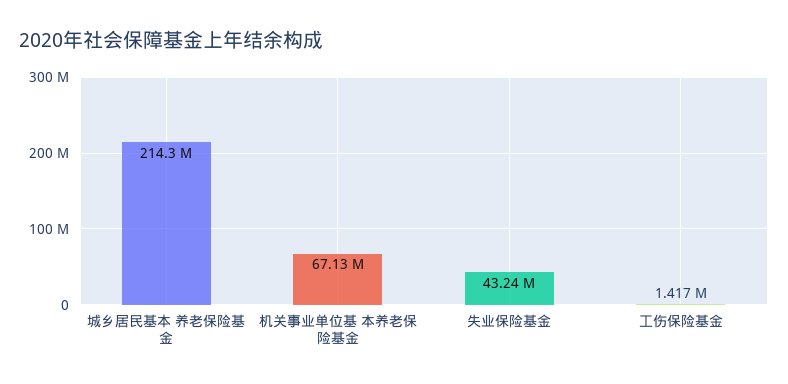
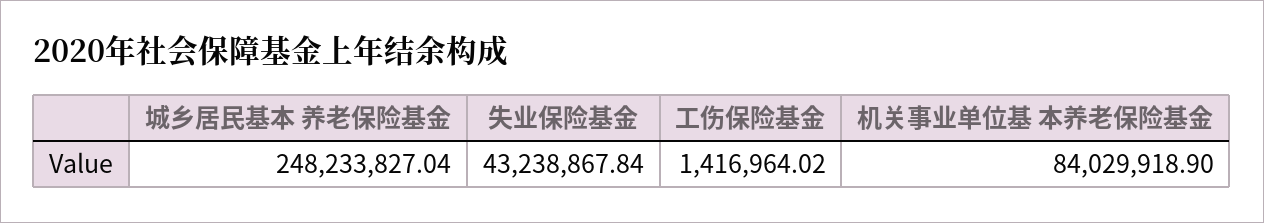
城乡居民基本 养老保险基金: 214300000 -> 248233827.04
机关事业单位基 本养老保险基金: 67130000 -> 84029918.9

